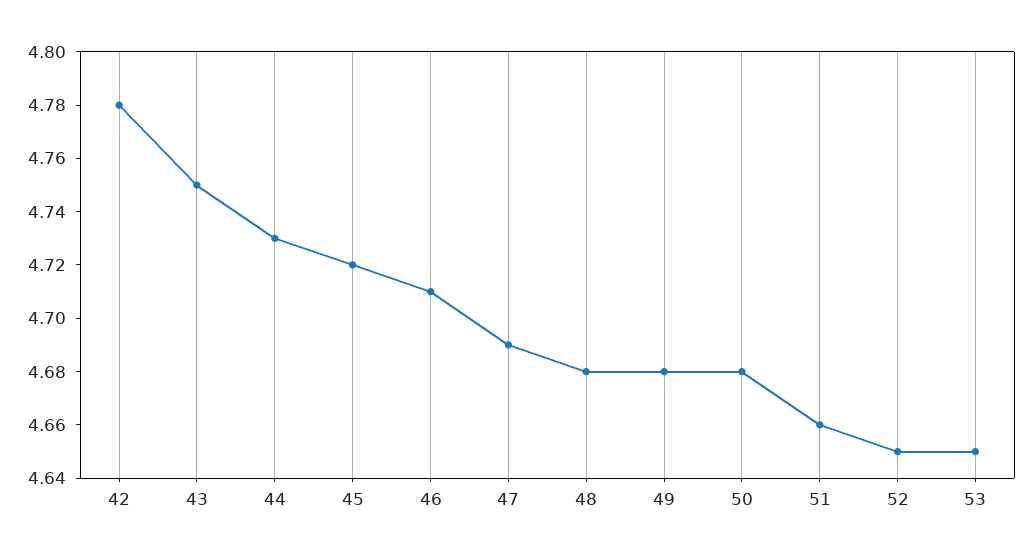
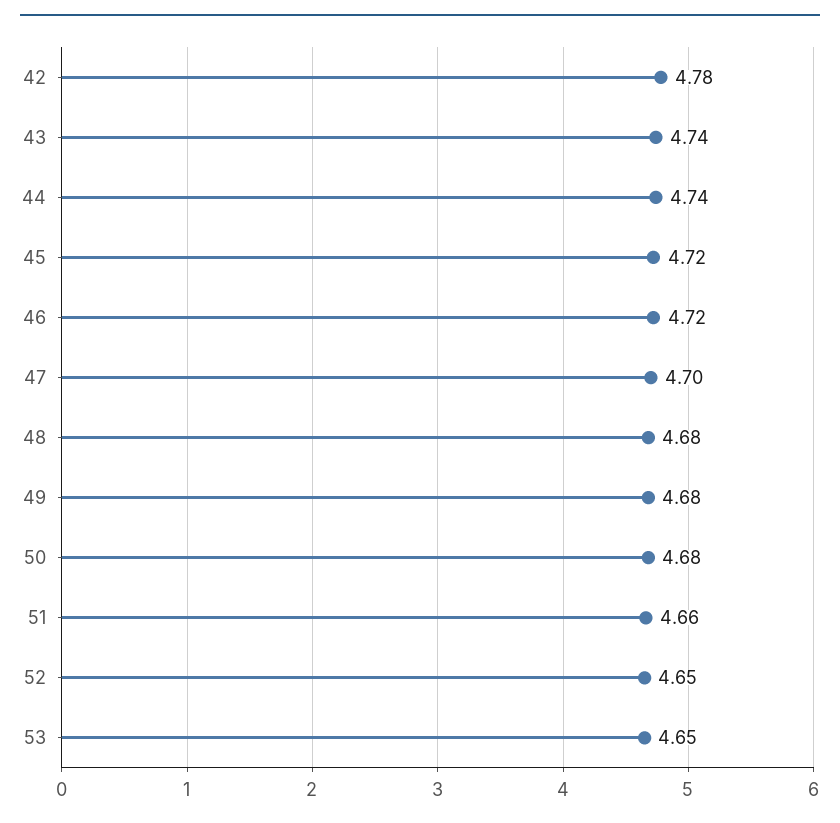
43: 4.75 -> 4.74
44: 4.73 -> 4.74
46: 4.71 -> 4.72
47: 4.69 -> 4.7

